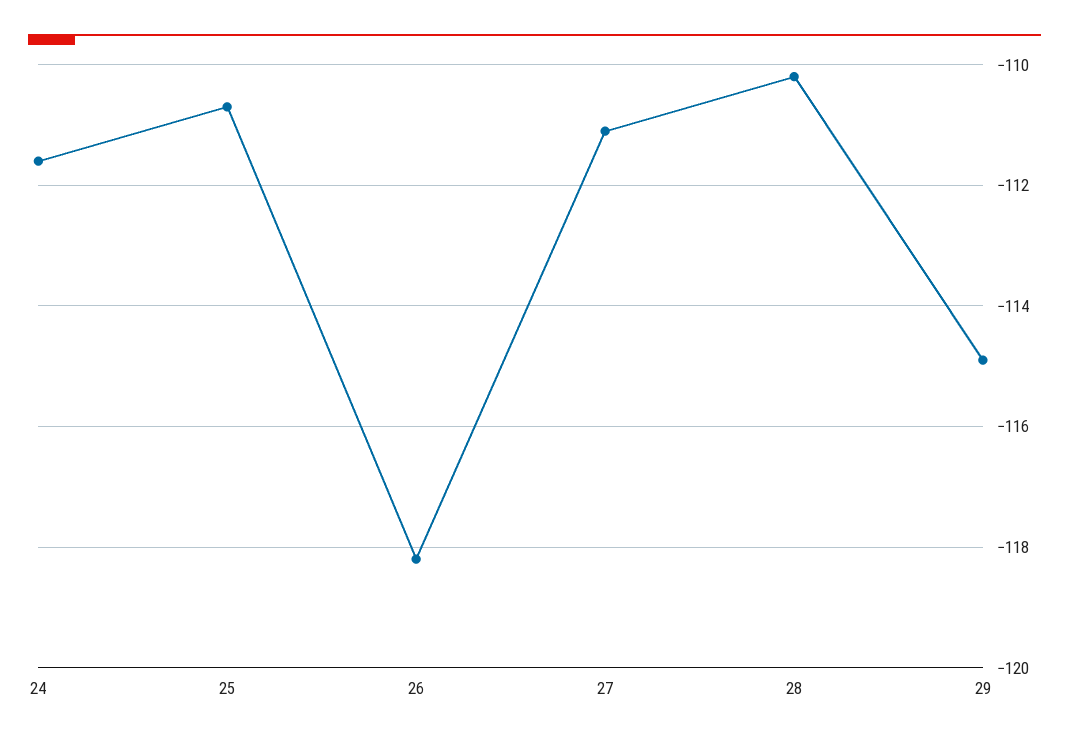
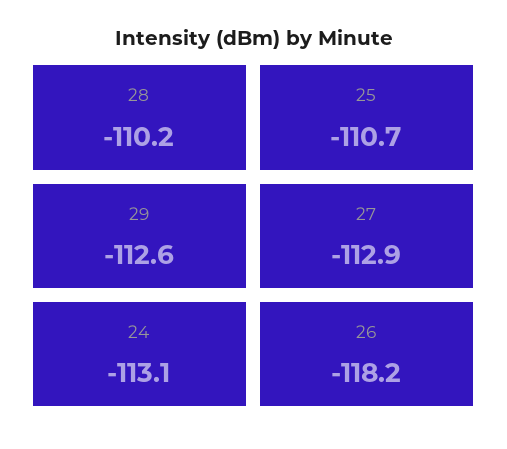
24: -111.5 -> -113.1
27: -111 -> -112.9
29: -115 -> -112.6

